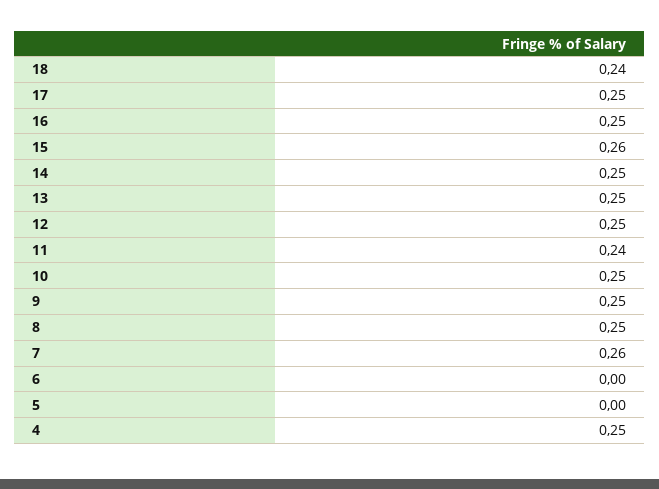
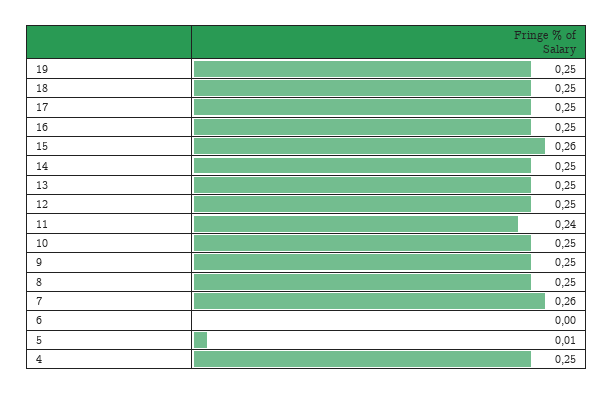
18: 0.24 -> 0.25
5: 0 -> 0.01
19: none -> 0.25

